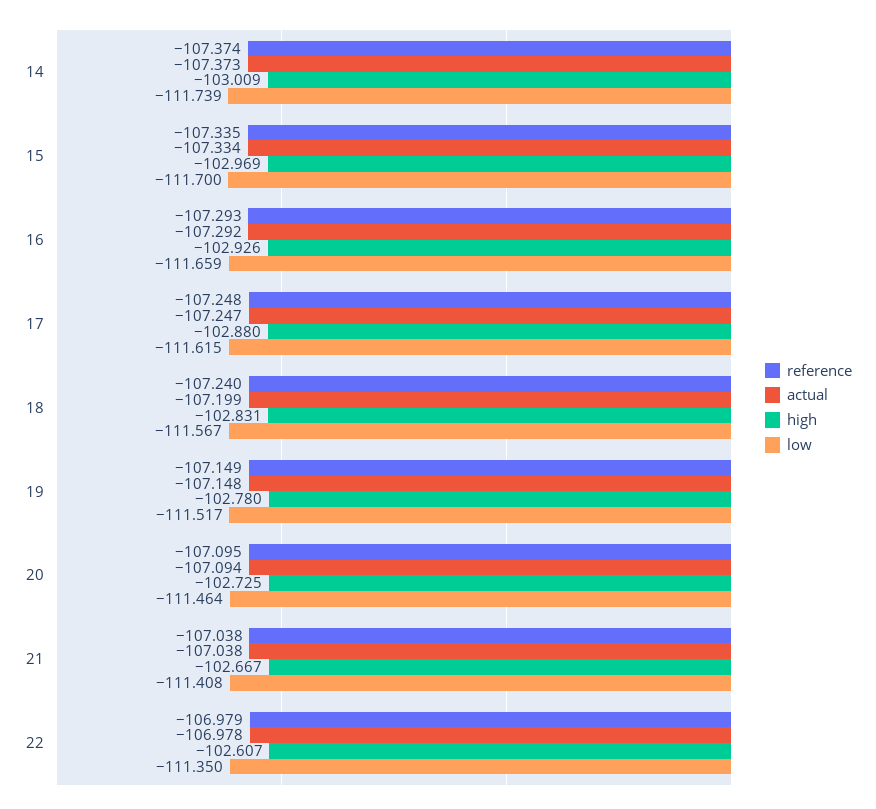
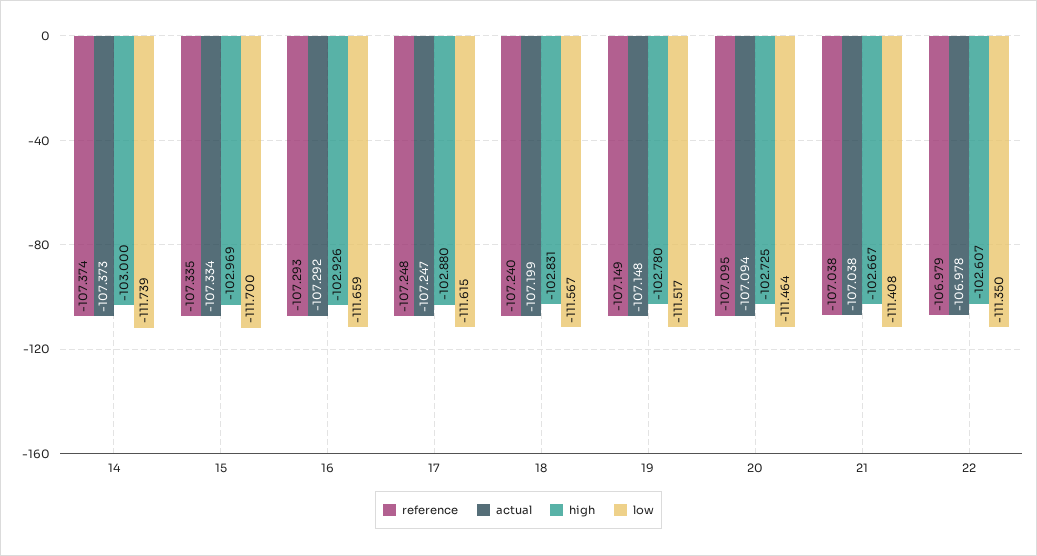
high, 14: -103.009 -> -103

